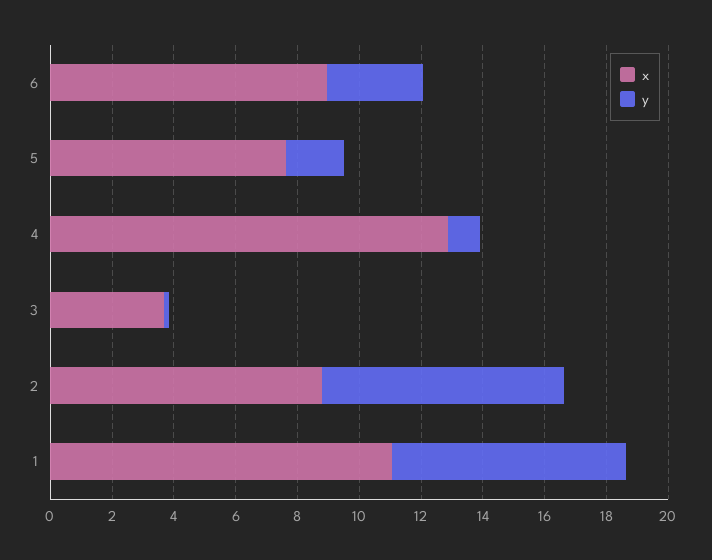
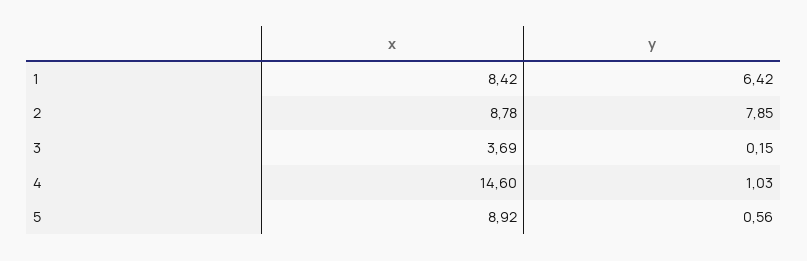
x, 6: 9 -> none
y, 6: 3 -> none
x, 5: 7.5 -> 8.92
y, 5: 2 -> 0.56
x, 4: 13 -> 14.6
x, 1: 11 -> 8.42
y, 1: 7.5 -> 6.42

